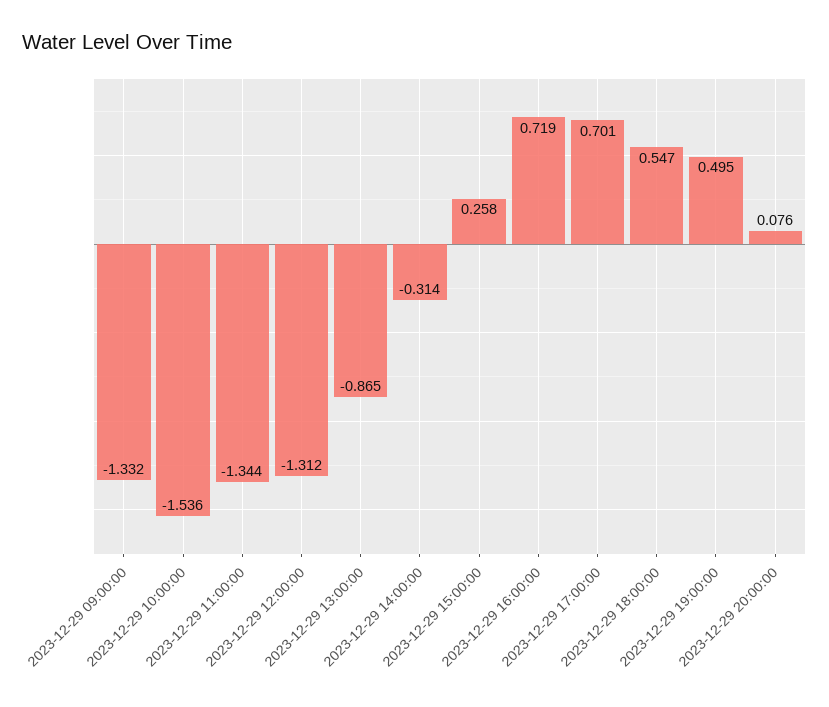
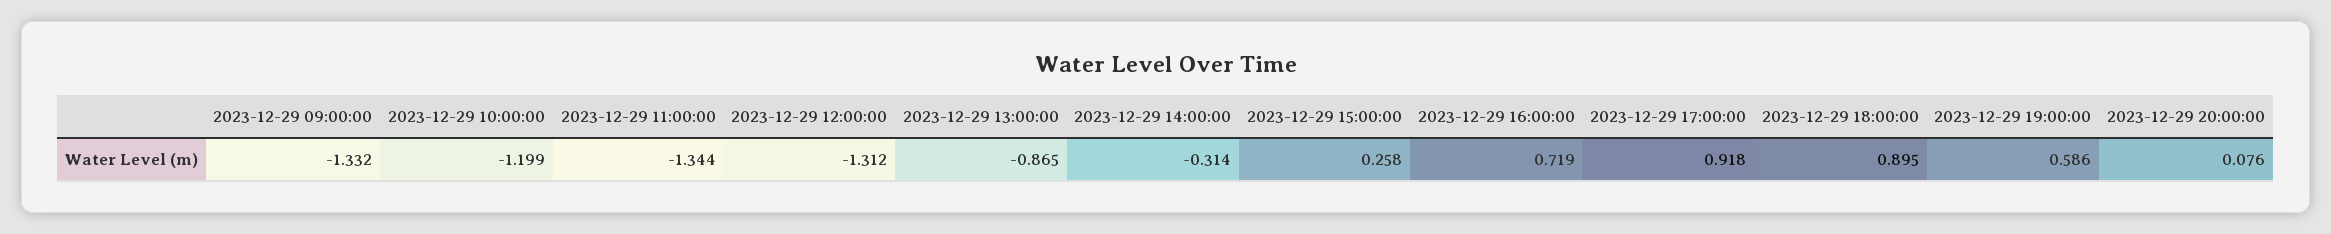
2023-12-29 10:00:00: -1.536 -> -1.199
2023-12-29 17:00:00: 0.701 -> 0.918
2023-12-29 18:00:00: 0.547 -> 0.895
2023-12-29 19:00:00: 0.495 -> 0.586

